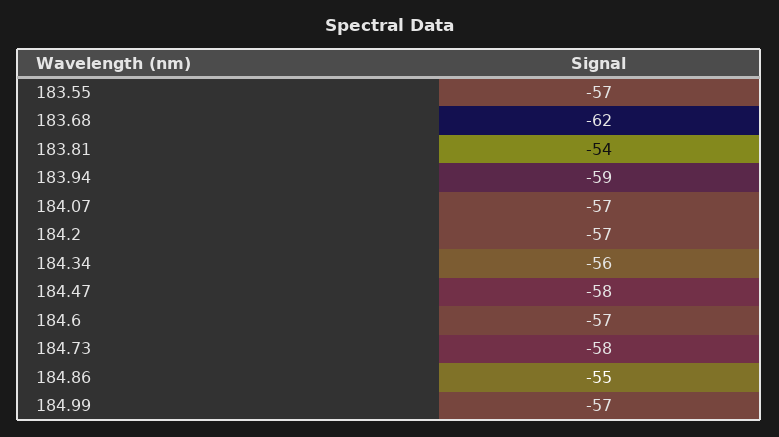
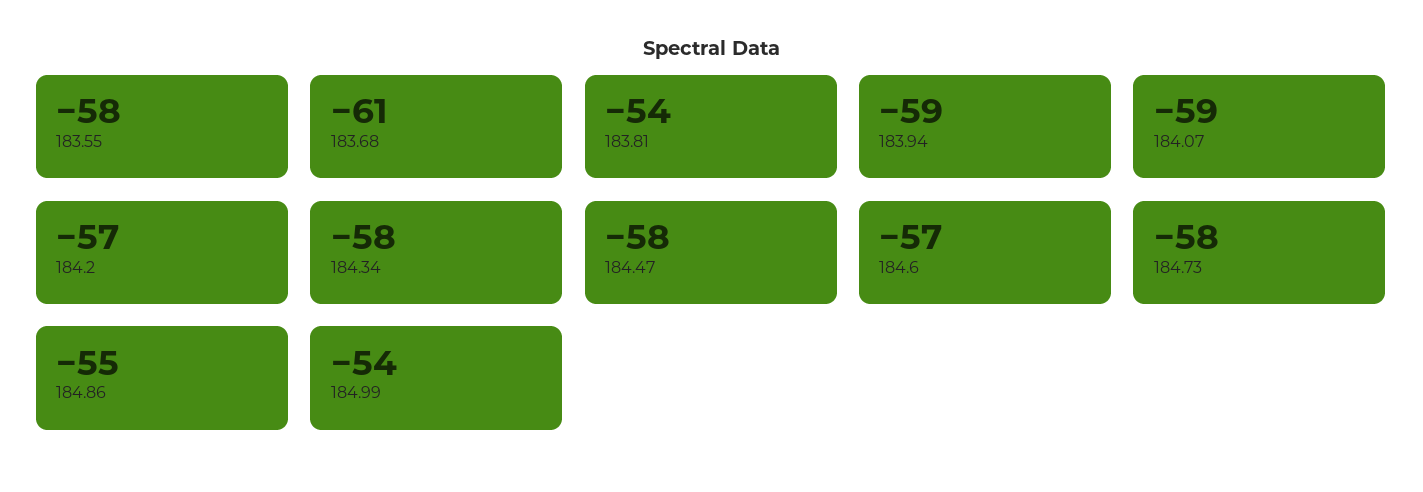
183.55: -57 -> -58
183.68: -62 -> -61
184.07: -57 -> -59
184.34: -56 -> -58
184.99: -57 -> -54

